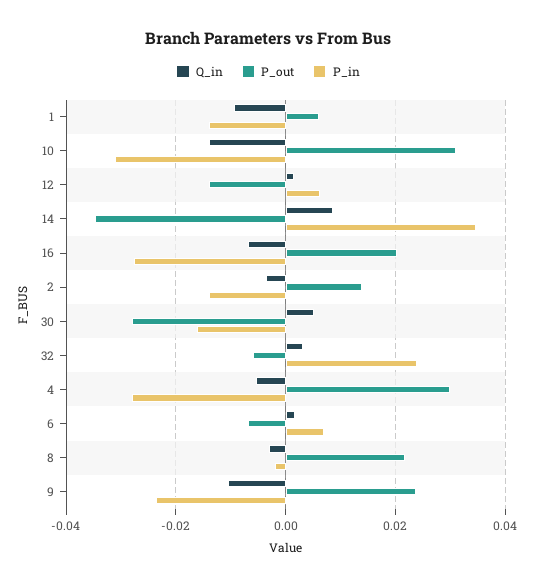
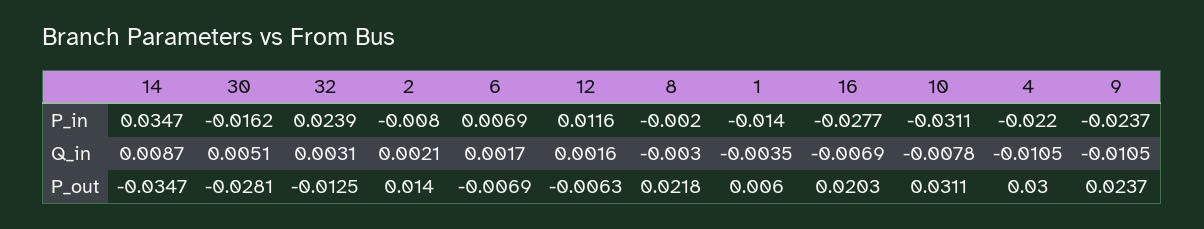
Q_in, 1: -0.01 -> -0.0035
Q_in, 10: -0.014 -> -0.0078
P_out, 12: -0.014 -> -0.0063
P_in, 12: 0.006 -> 0.0116
Q_in, 2: -0.004 -> 0.0021
P_in, 2: -0.014 -> -0.008
P_out, 32: -0.006 -> -0.0125
Q_in, 4: -0.006 -> -0.0105
P_in, 4: -0.028 -> -0.022

